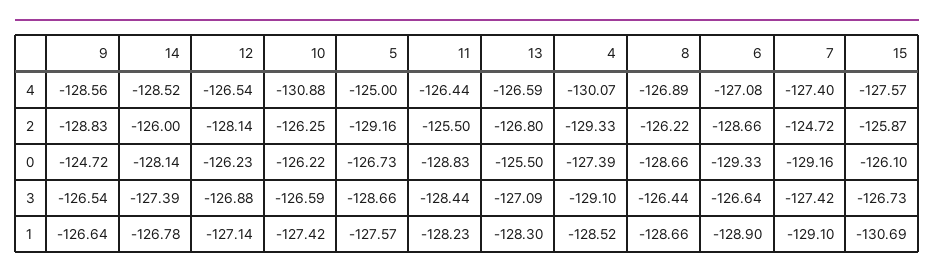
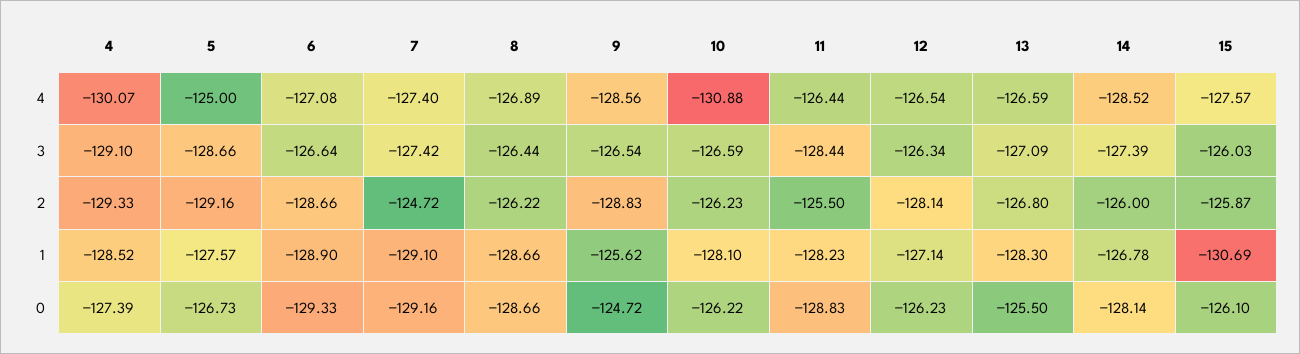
10, 2: -126.25 -> -126.23
12, 3: -126.88 -> -126.34
15, 3: -126.73 -> -126.03
9, 1: -126.64 -> -125.62
10, 1: -127.42 -> -128.1

